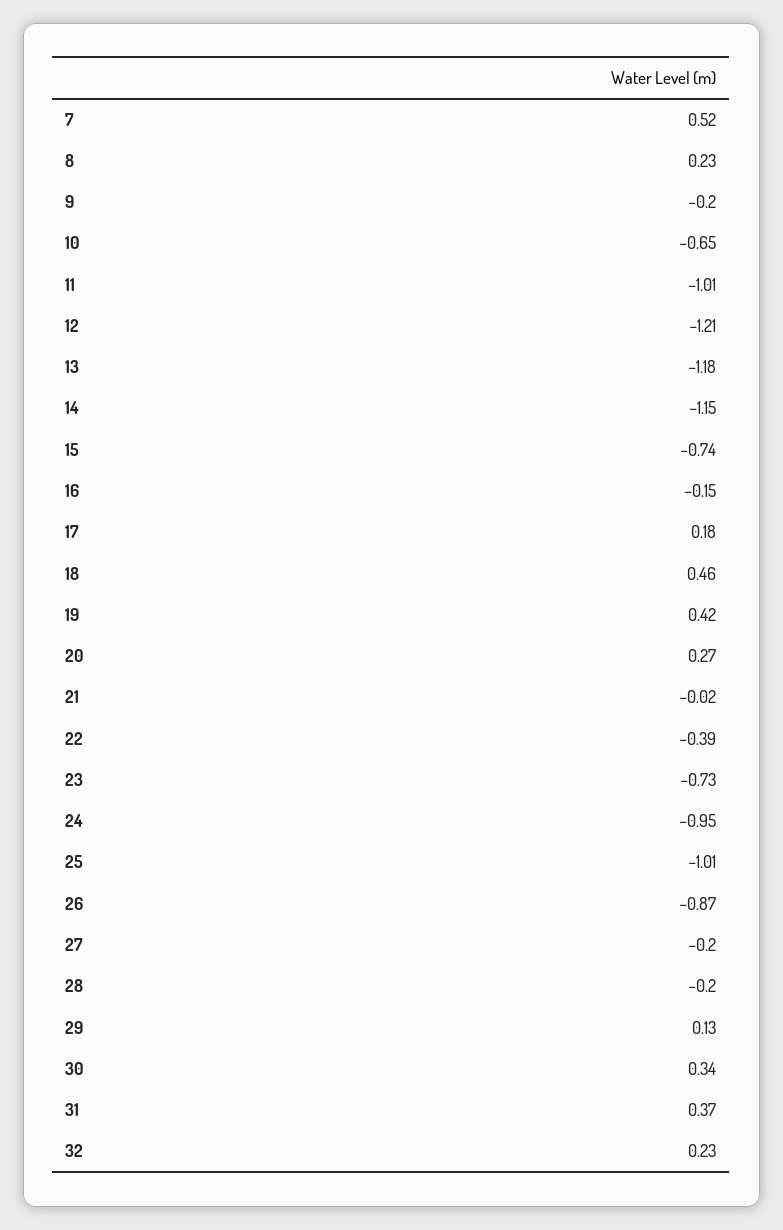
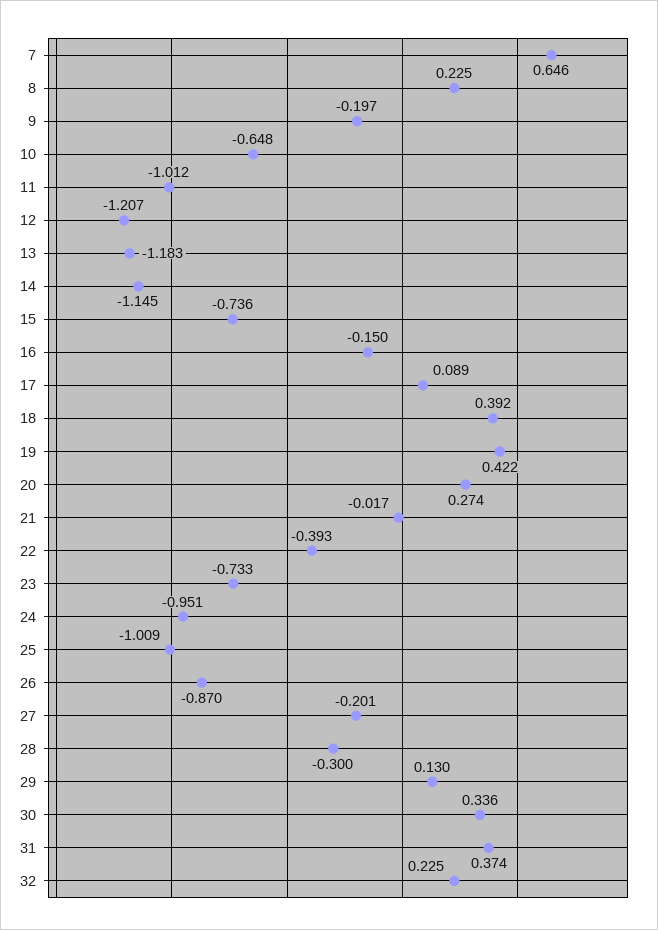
7: 0.52 -> 0.646
17: 0.18 -> 0.089
18: 0.46 -> 0.392
28: -0.2 -> -0.3

